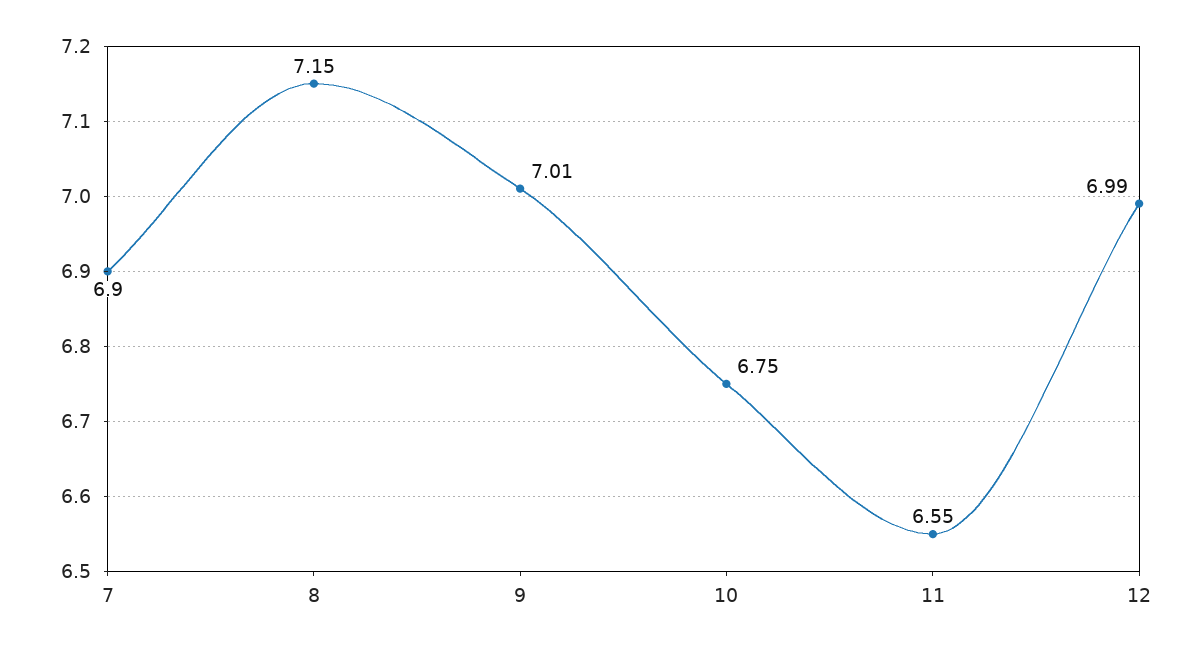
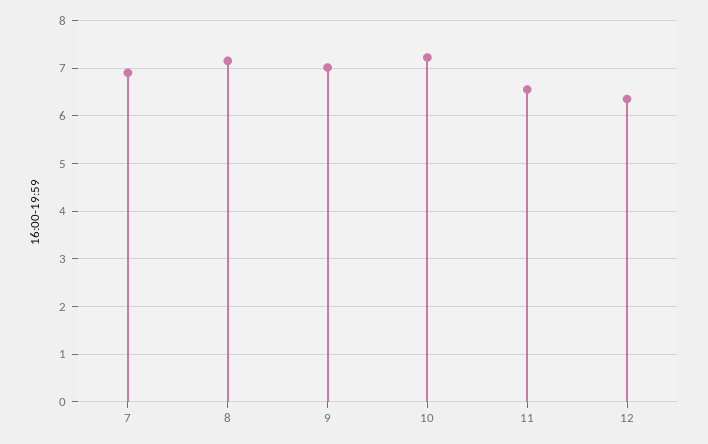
10: 6.75 -> 7.2
12: 6.99 -> 6.4

